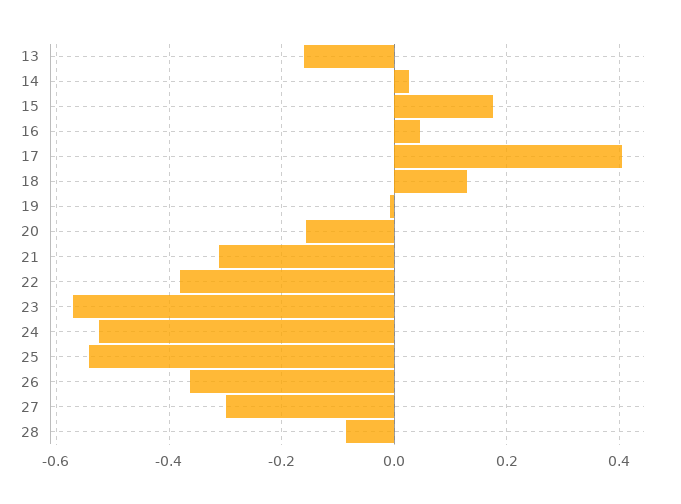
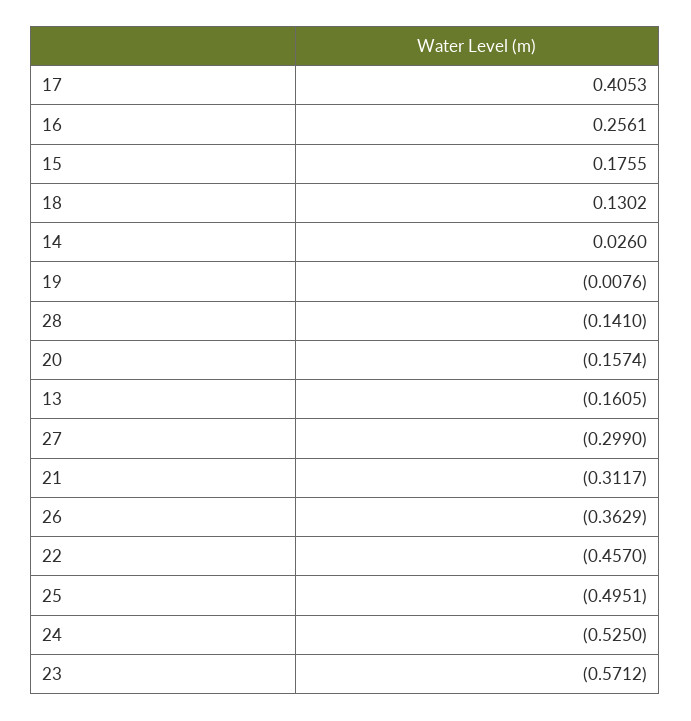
16: 0.04 -> 0.2561
22: -0.38 -> -0.457
25: -0.54 -> -0.4951
28: -0.08 -> -0.141

